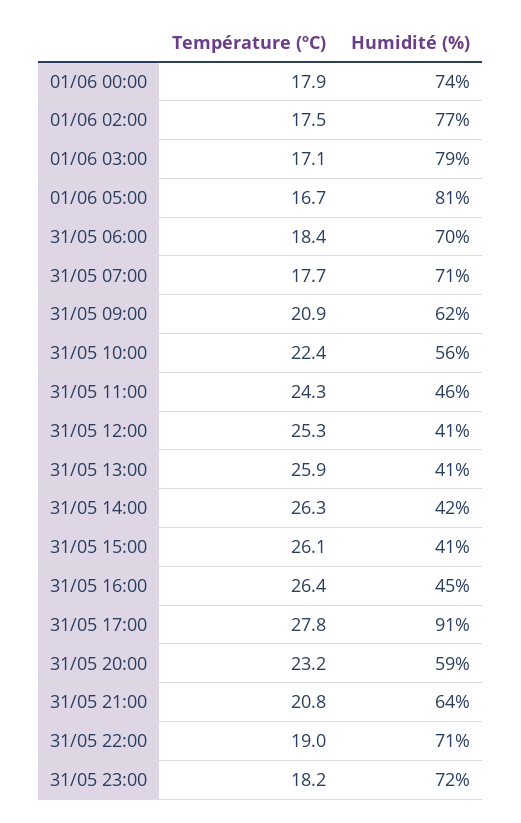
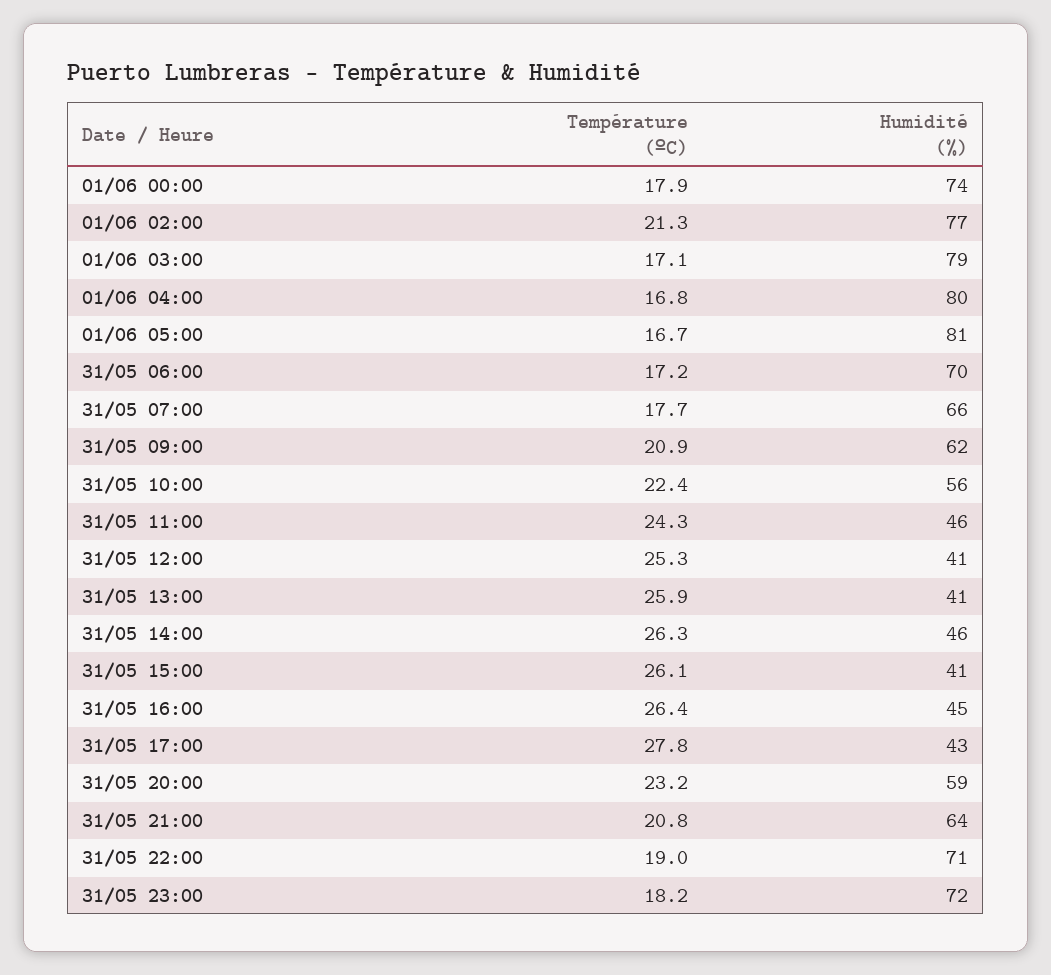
Température (ºC), 01/06 02:00: 17.5 -> 21.3
Température (ºC), 31/05 06:00: 18.4 -> 17.2
Humidité (%), 31/05 07:00: 71 -> 66
Humidité (%), 31/05 14:00: 42 -> 46
Humidité (%), 31/05 17:00: 91 -> 43
Température (ºC), 01/06 04:00: none -> 16.8
Humidité (%), 01/06 04:00: none -> 80

